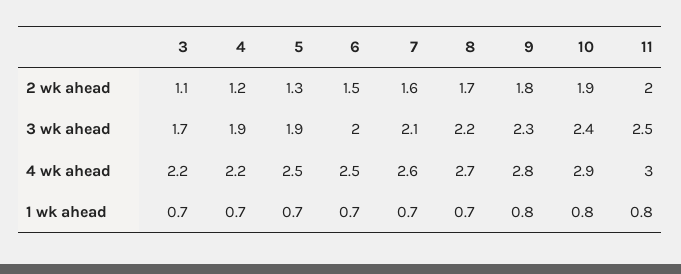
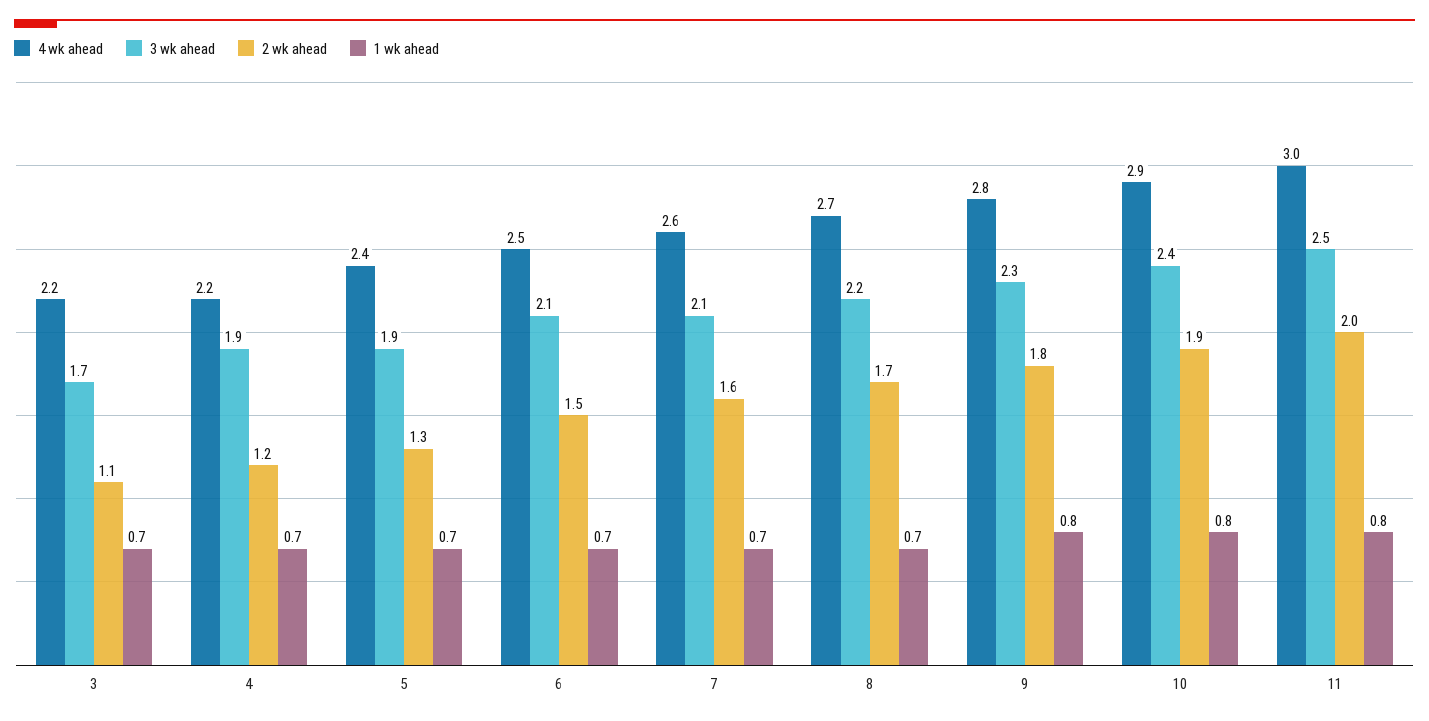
3 wk ahead, 6: 2 -> 2.1
4 wk ahead, 5: 2.5 -> 2.4

